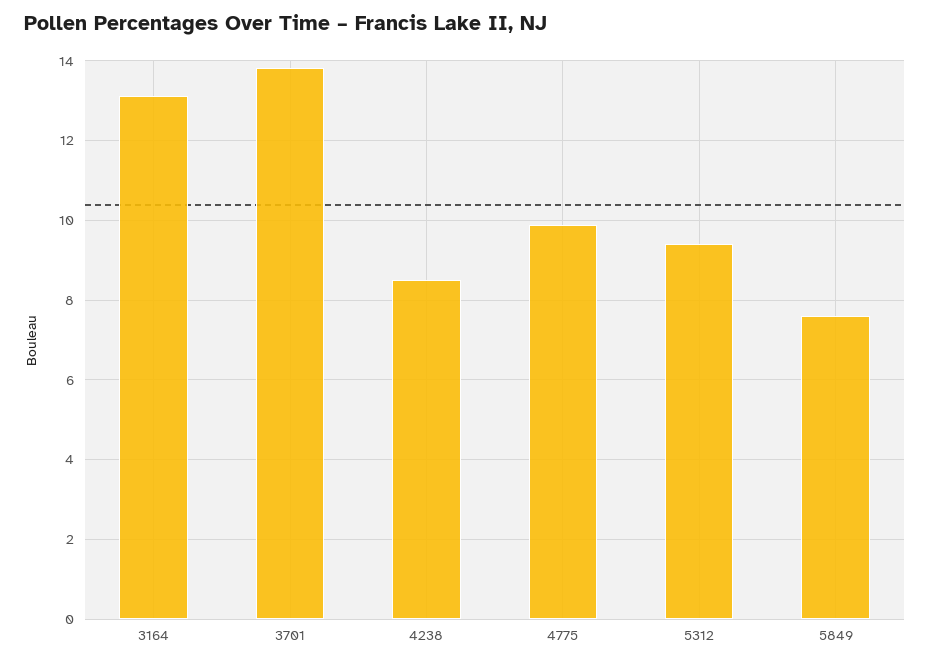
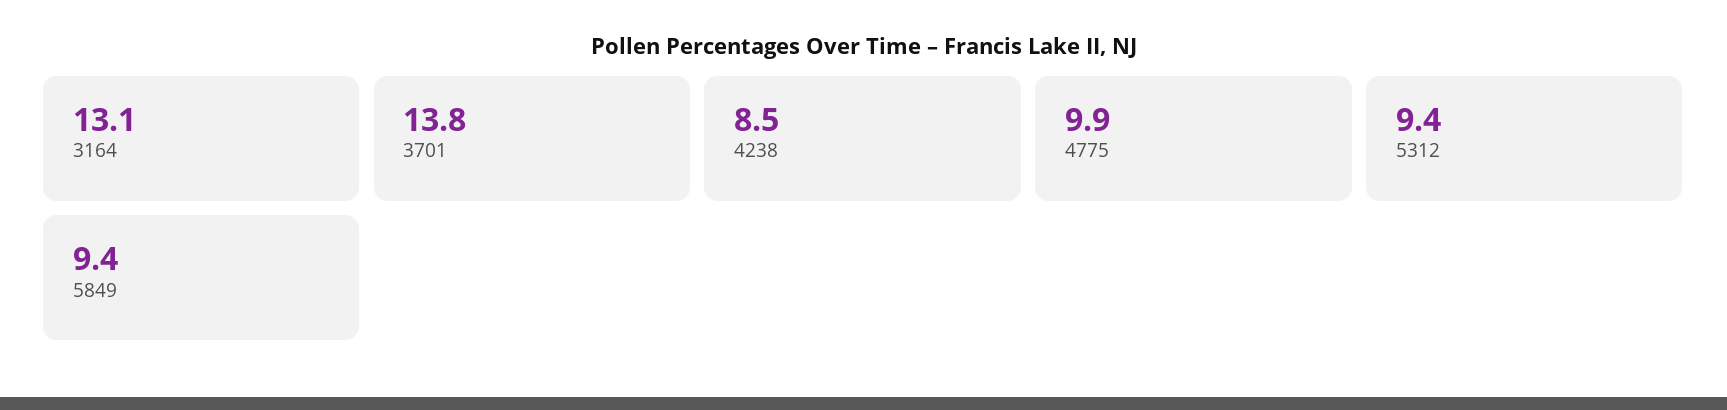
5849: 7.6 -> 9.4

